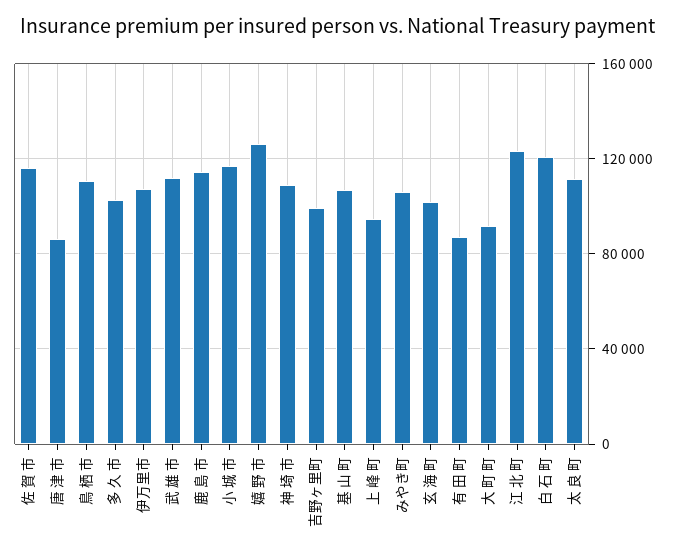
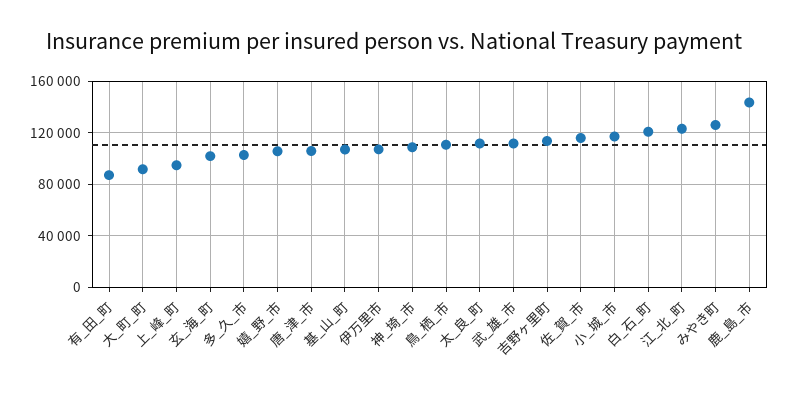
唐 津 市: 85000 -> 105000
鹿 島 市: 115000 -> 145000
嬉 野 市: 125000 -> 105000
吉野ヶ里町: 100000 -> 115000
みやき町: 105000 -> 125000

